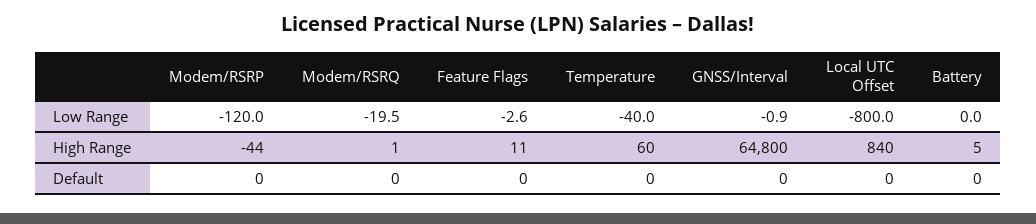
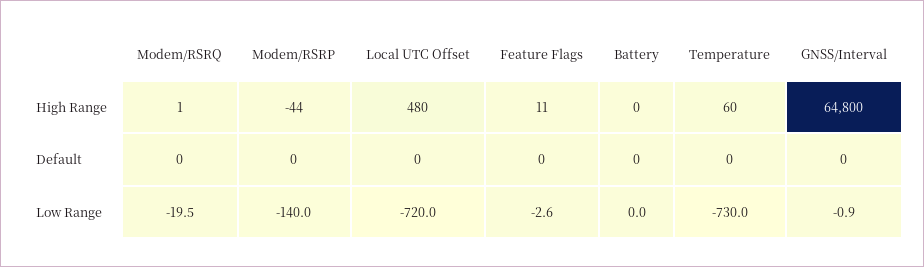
Modem/RSRP, Low Range: -120 -> -140
Temperature, Low Range: -40 -> -730
Local UTC Offset, Low Range: -800 -> -720
Local UTC Offset, High Range: 840 -> 480
Battery, High Range: 5 -> 0

